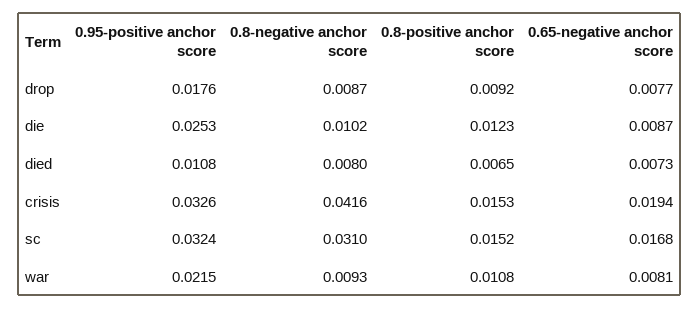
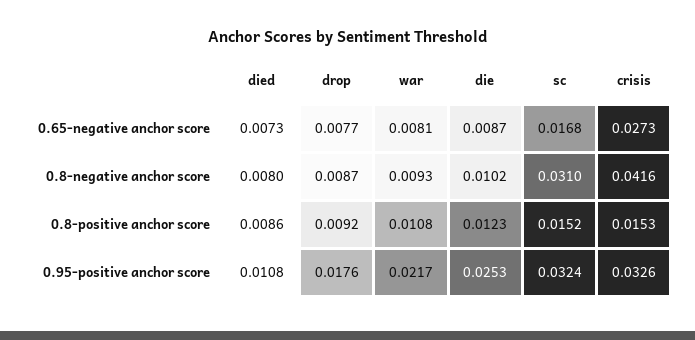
0.8-positive anchor score, died: 0.0065 -> 0.0086
0.65-negative anchor score, crisis: 0.0194 -> 0.0273
0.95-positive anchor score, war: 0.0215 -> 0.0217

